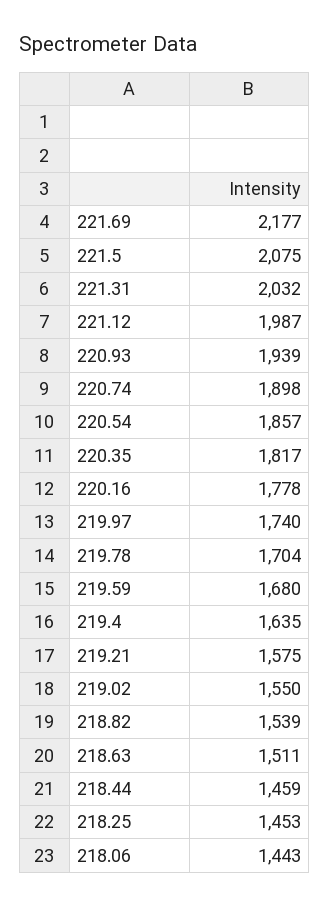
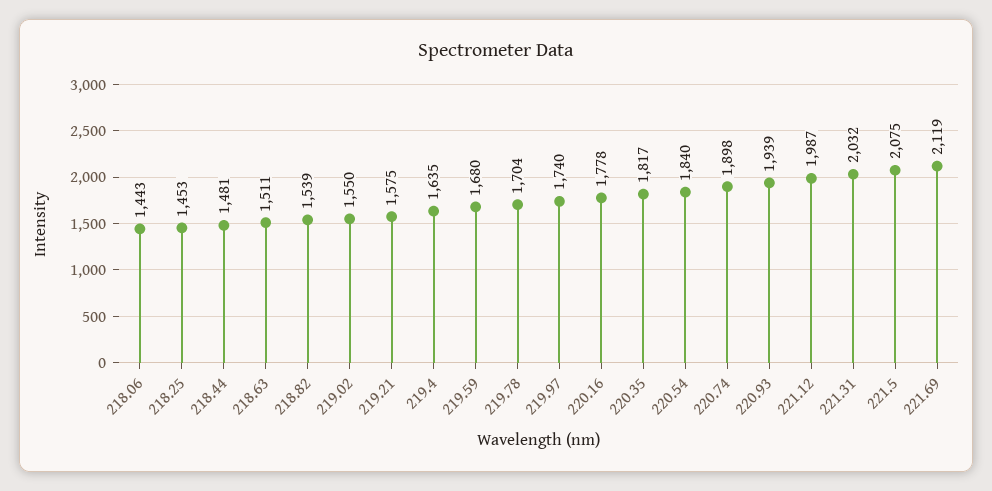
221.69: 2177 -> 2119
220.54: 1857 -> 1840
218.44: 1459 -> 1481

